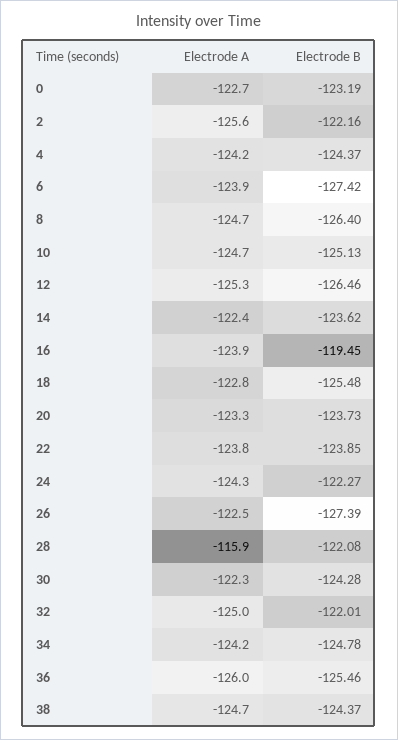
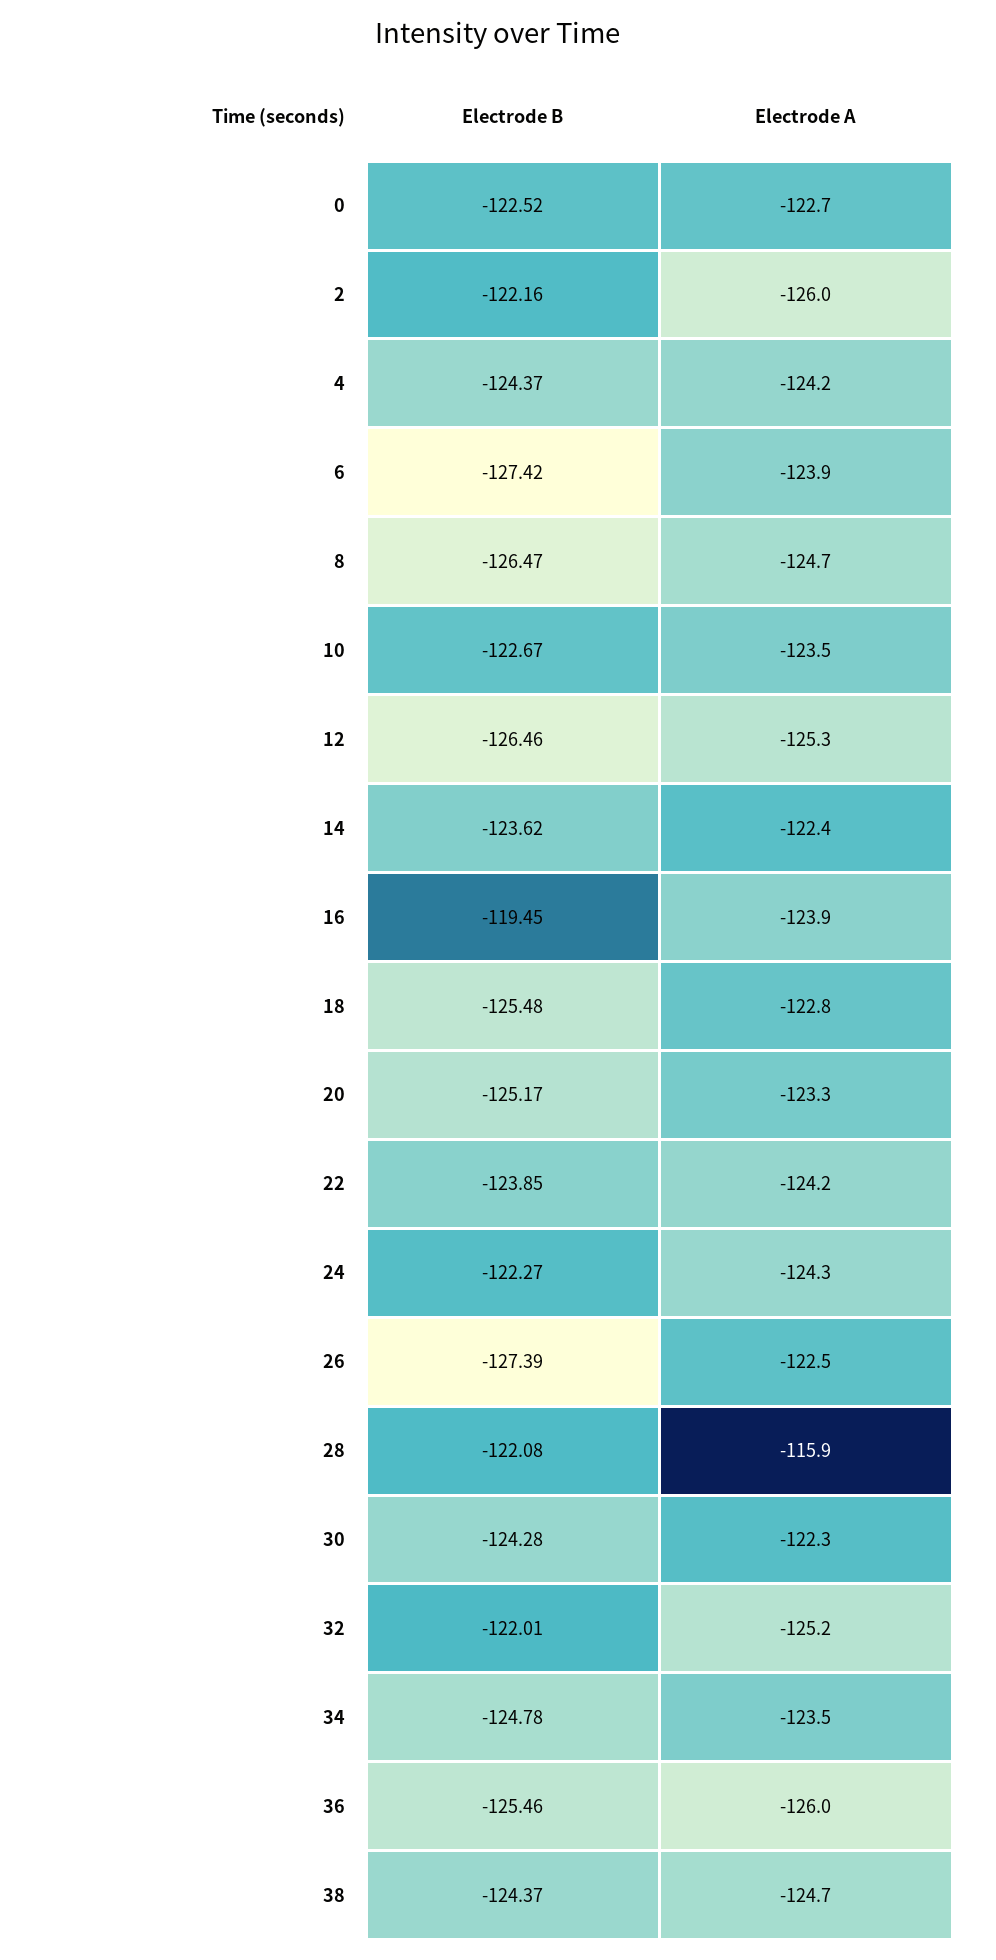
Electrode B, 0: -123.19 -> -122.52
Electrode A, 2: -125.6 -> -126
Electrode B, 8: -126.4 -> -126.47
Electrode A, 10: -124.7 -> -123.5
Electrode B, 10: -125.13 -> -122.67
Electrode B, 20: -123.73 -> -125.17
Electrode A, 22: -123.8 -> -124.2
Electrode A, 32: -125 -> -125.2
Electrode A, 34: -124.2 -> -123.5

